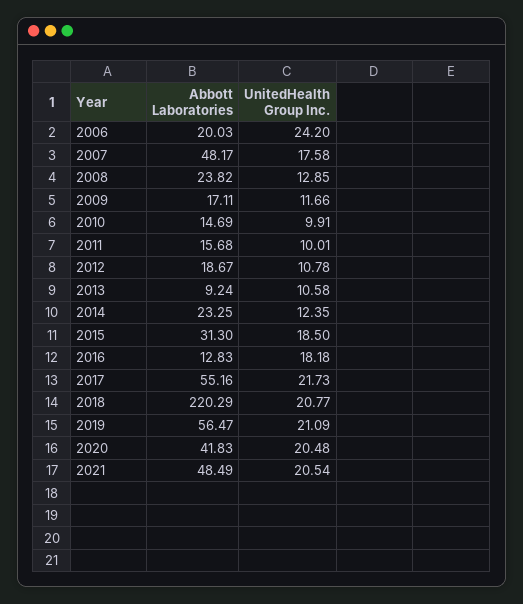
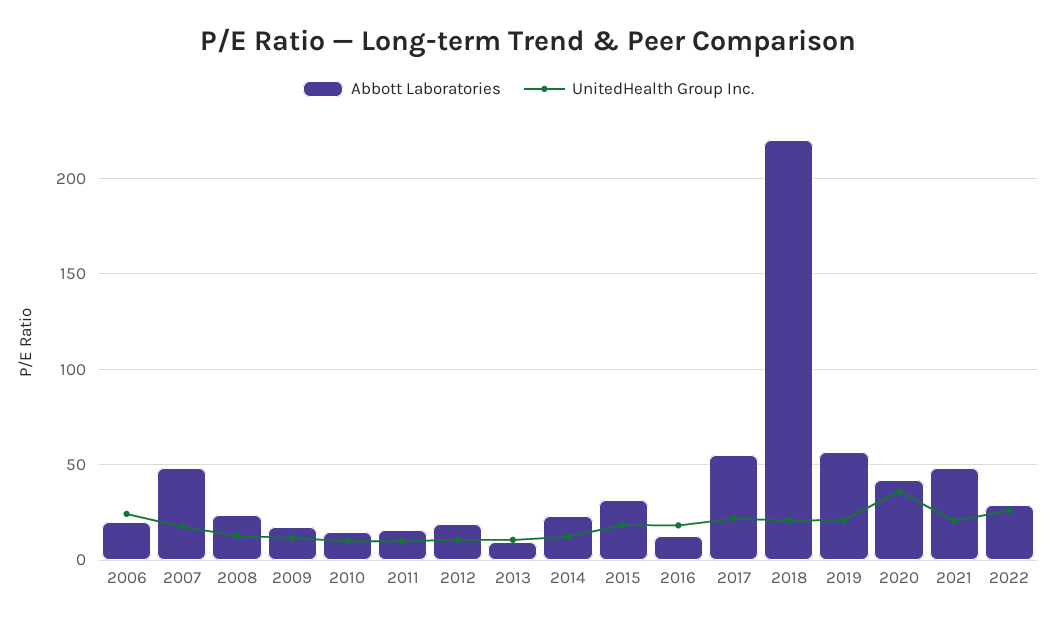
UnitedHealth Group Inc., 2020: 20.48 -> 35
Abbott Laboratories, 2022: none -> 30
UnitedHealth Group Inc., 2022: none -> 25

